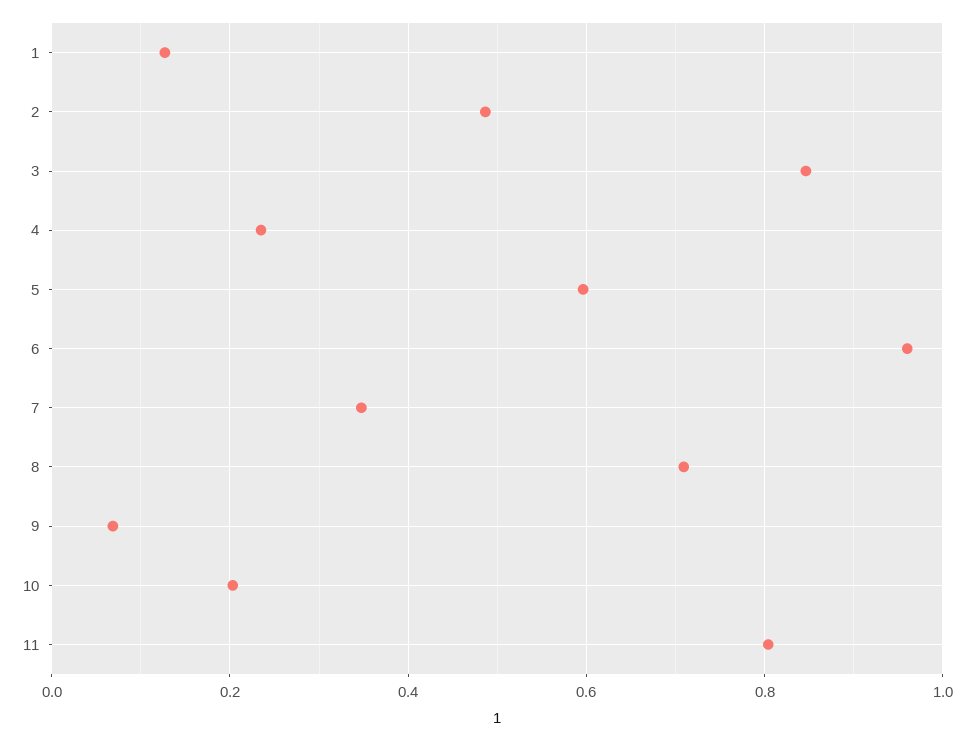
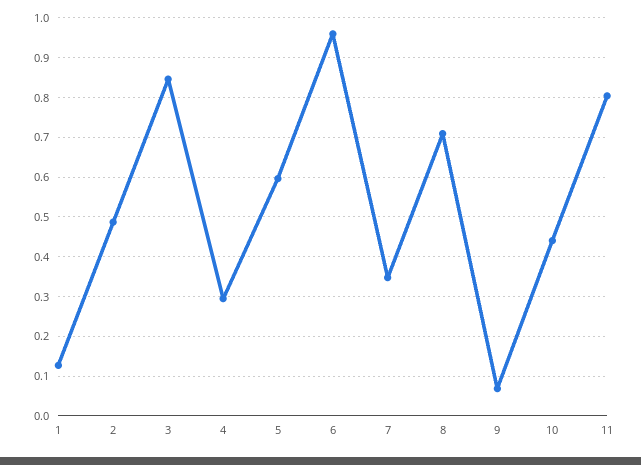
4: 0.24 -> 0.3
10: 0.2 -> 0.44

